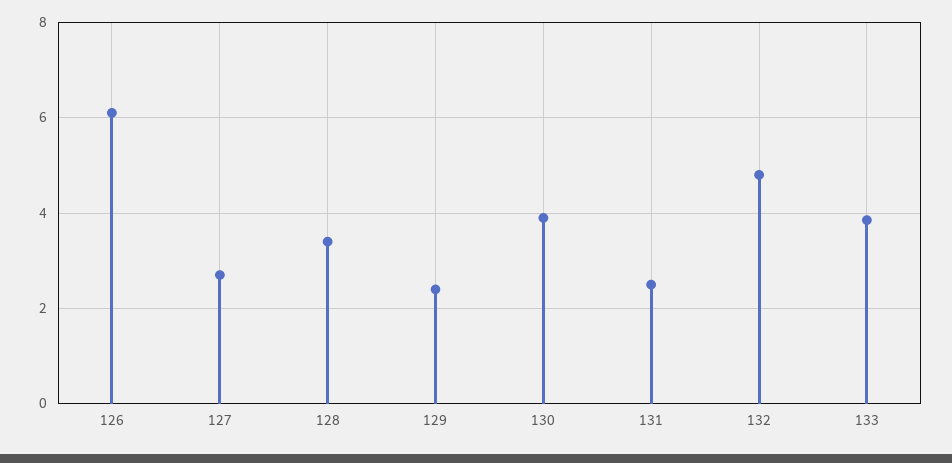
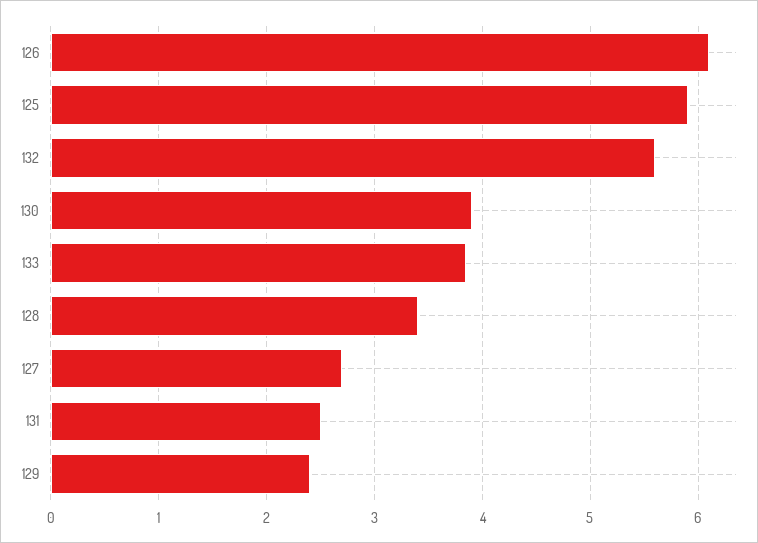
132: 4.8 -> 5.6
125: none -> 5.9

